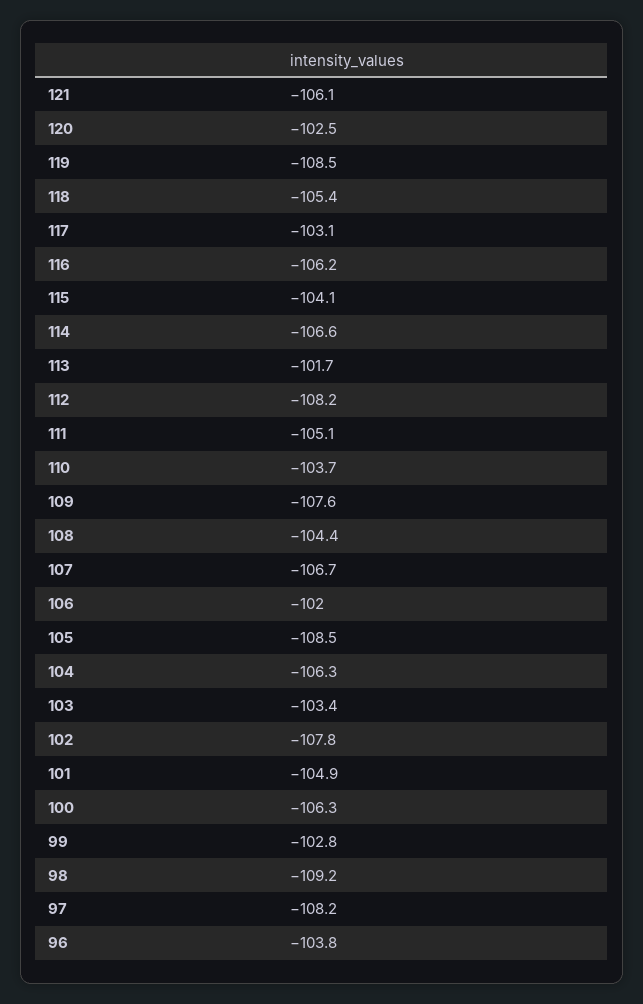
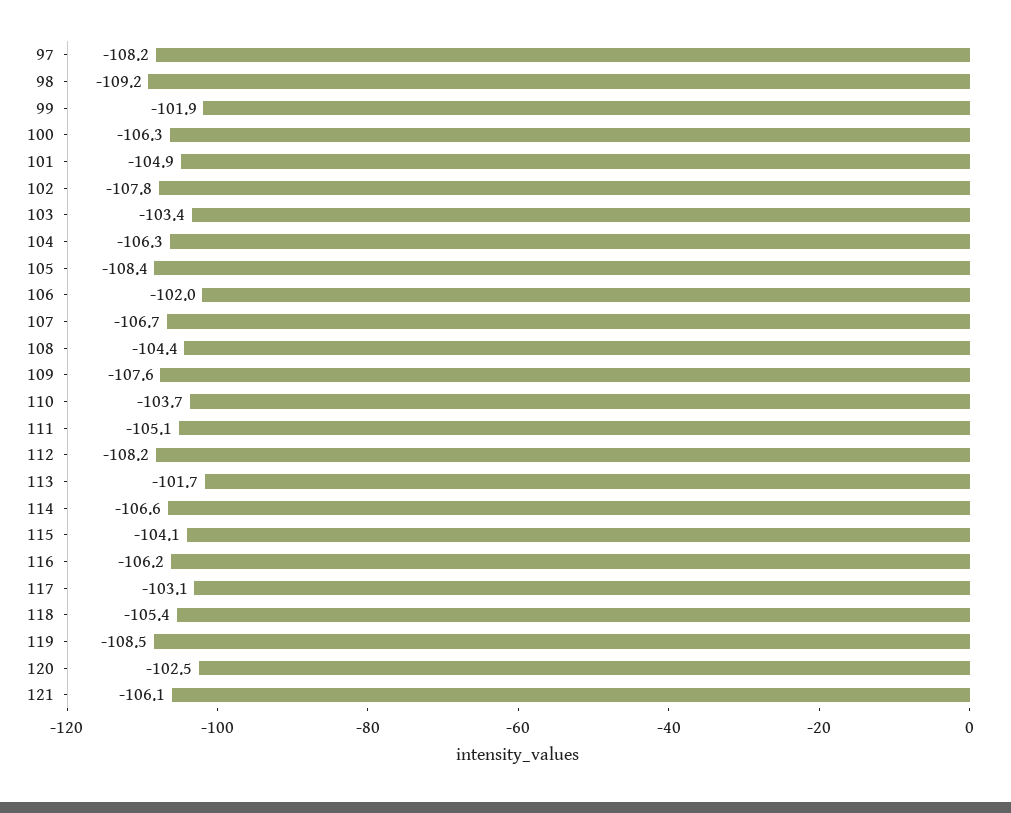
105: -108.5 -> -108.4
99: -102.8 -> -101.9
96: -103.8 -> none

